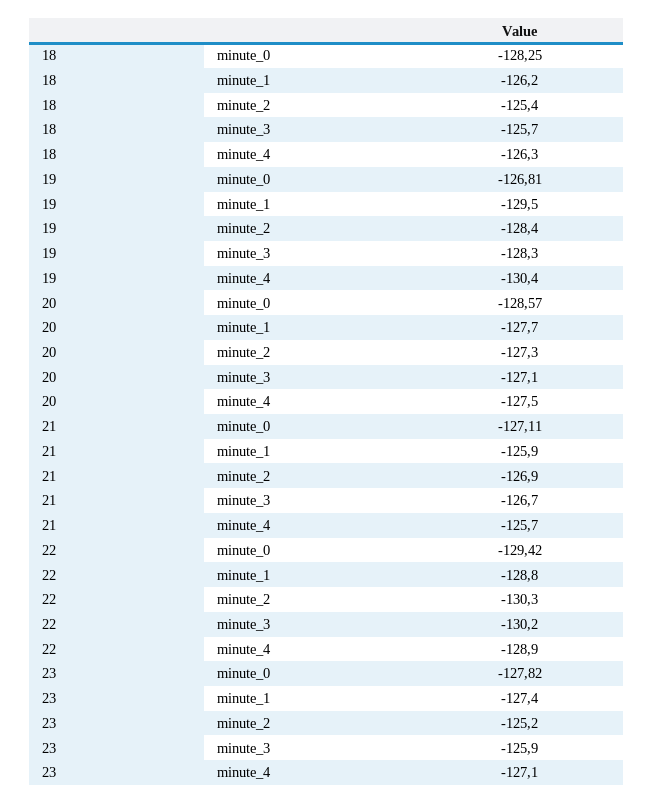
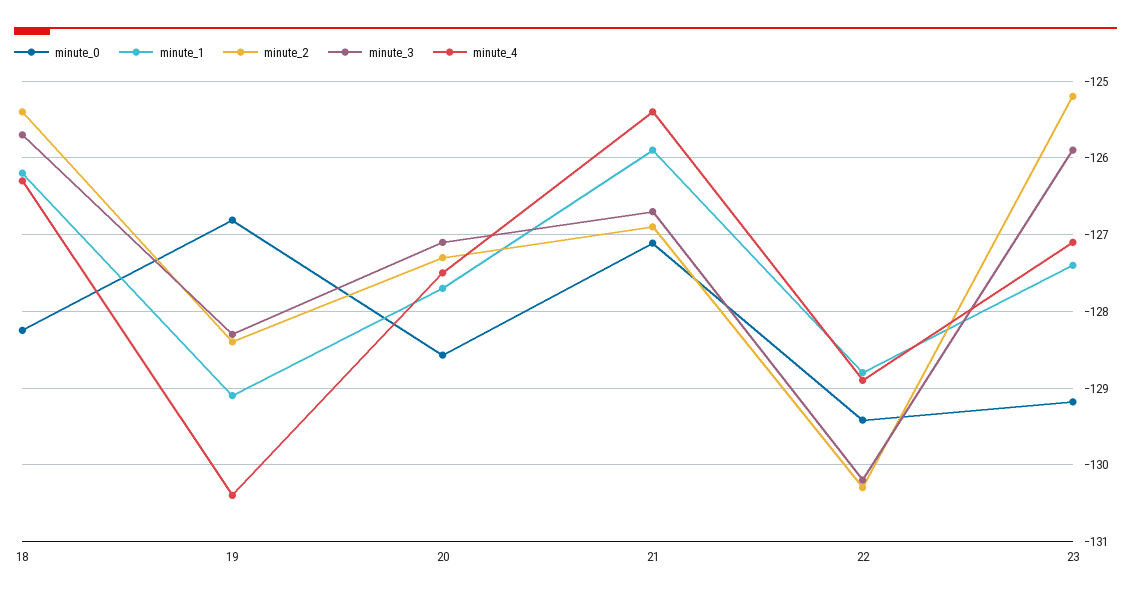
minute_1, 19: -129.5 -> -129.1
minute_4, 21: -125.7 -> -125.4
minute_0, 23: -127.82 -> -129.2

